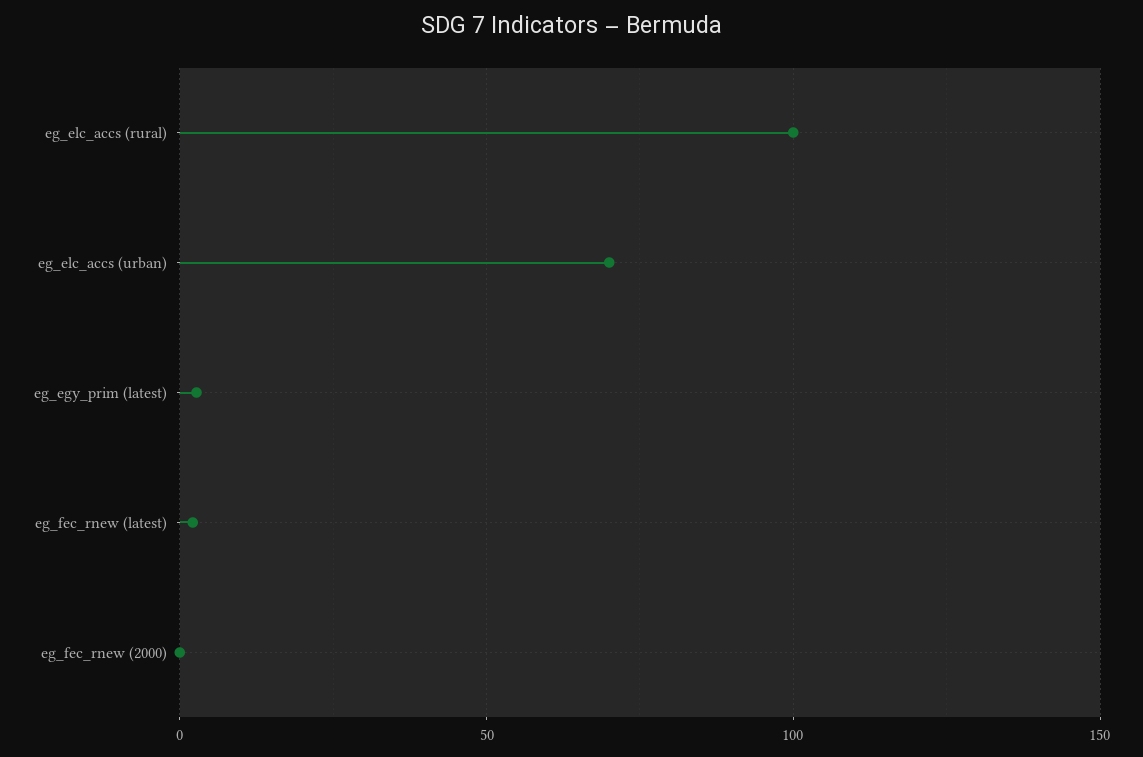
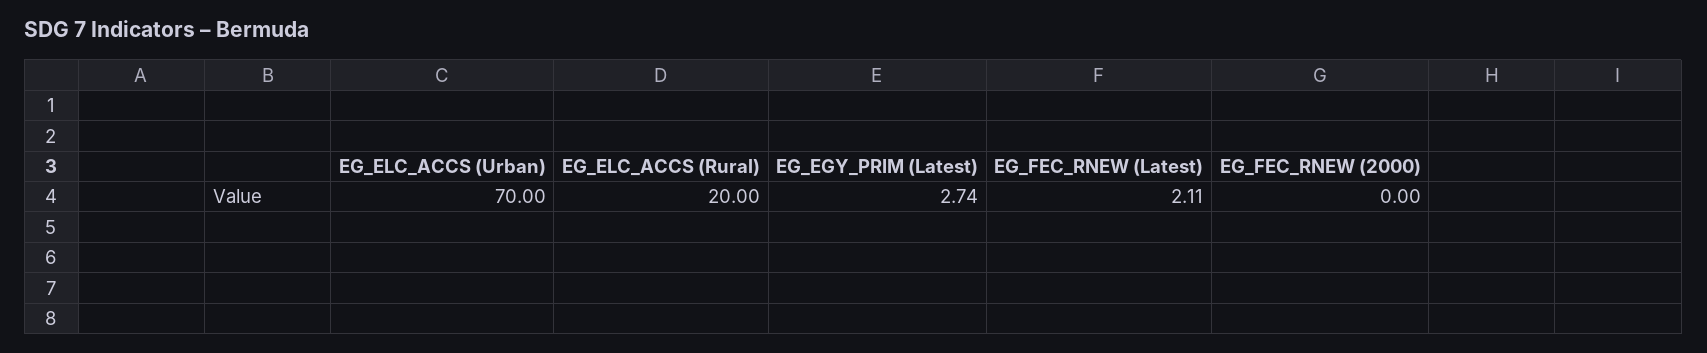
eg_elc_accs (rural): 100 -> 20

